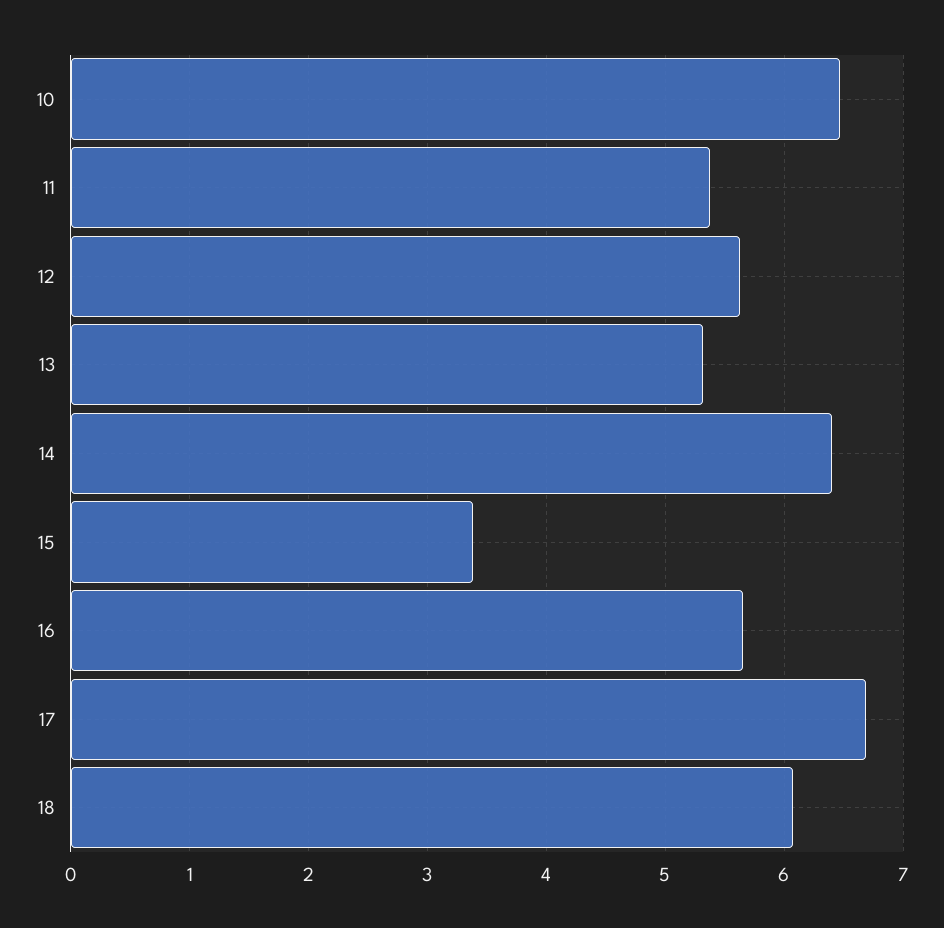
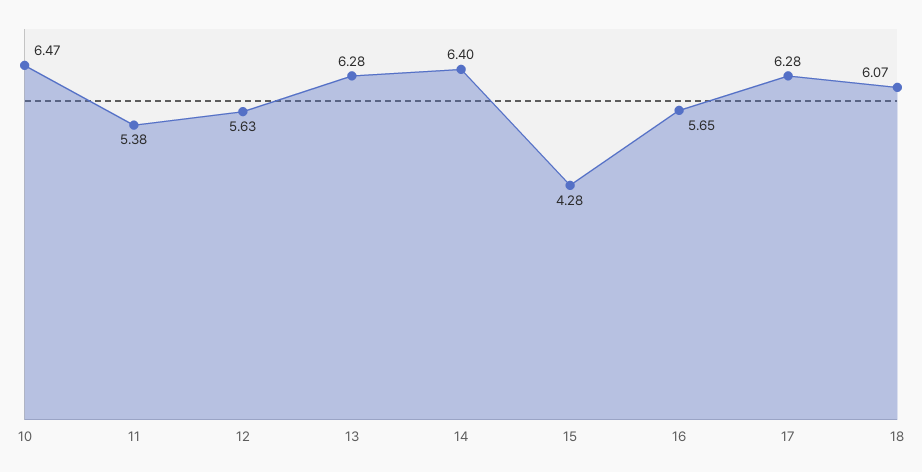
13: 5.3 -> 6.28
15: 3.4 -> 4.28
17: 6.7 -> 6.28

